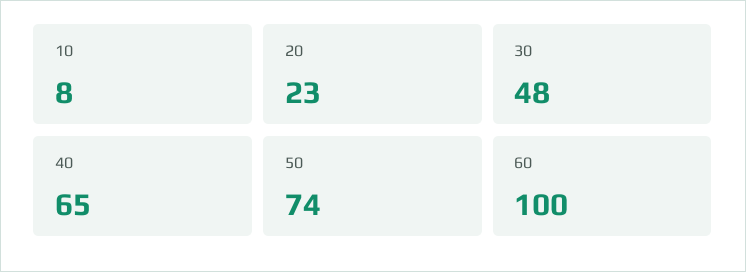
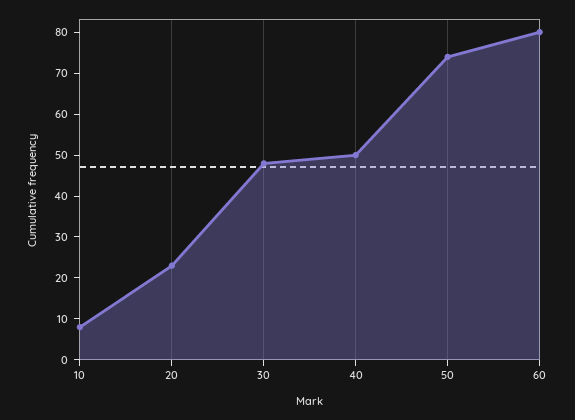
40: 65 -> 50
60: 100 -> 80

